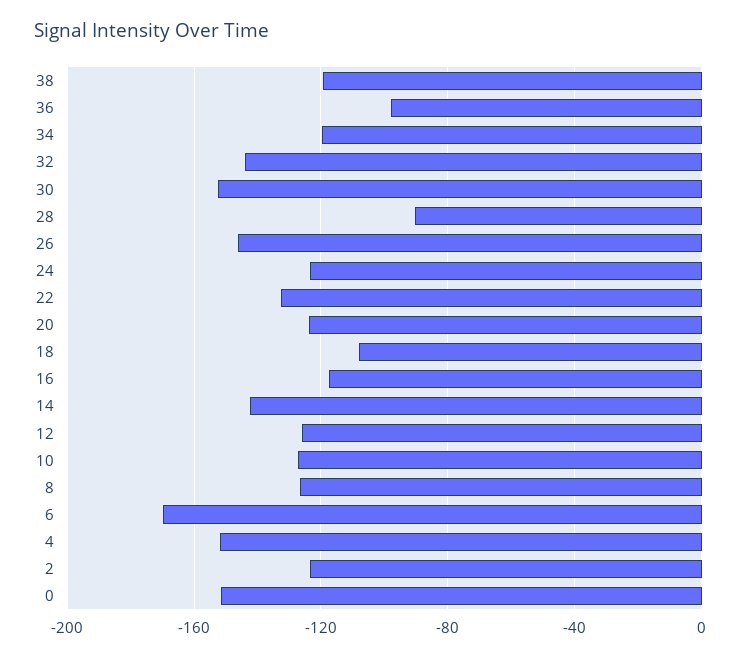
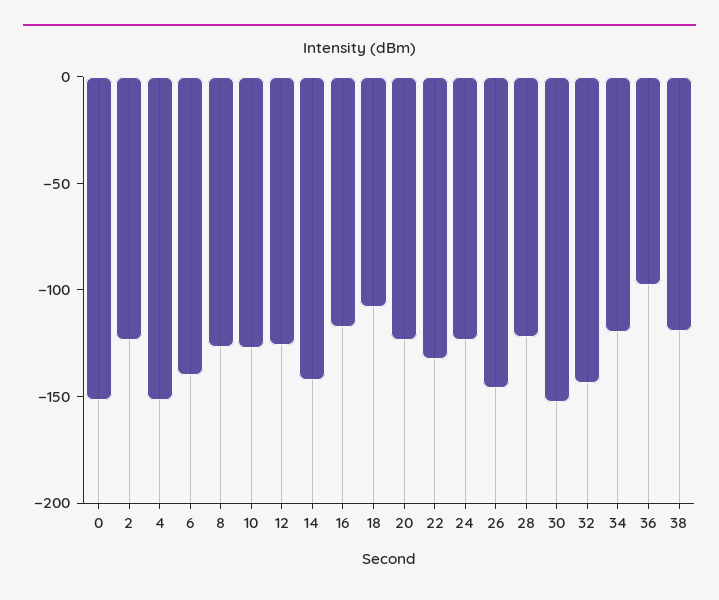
28: -90 -> -120
6: -170 -> -140

